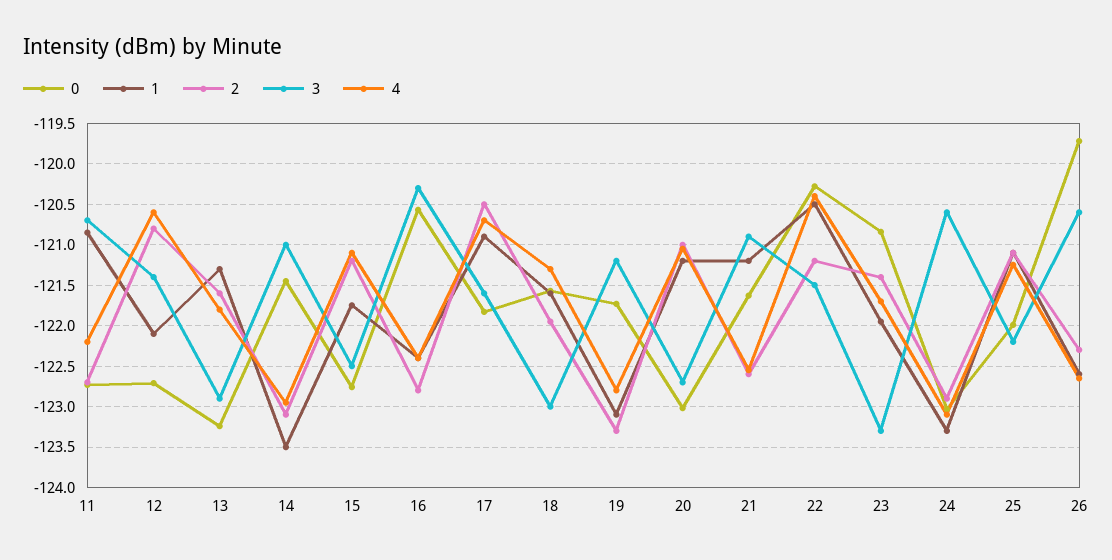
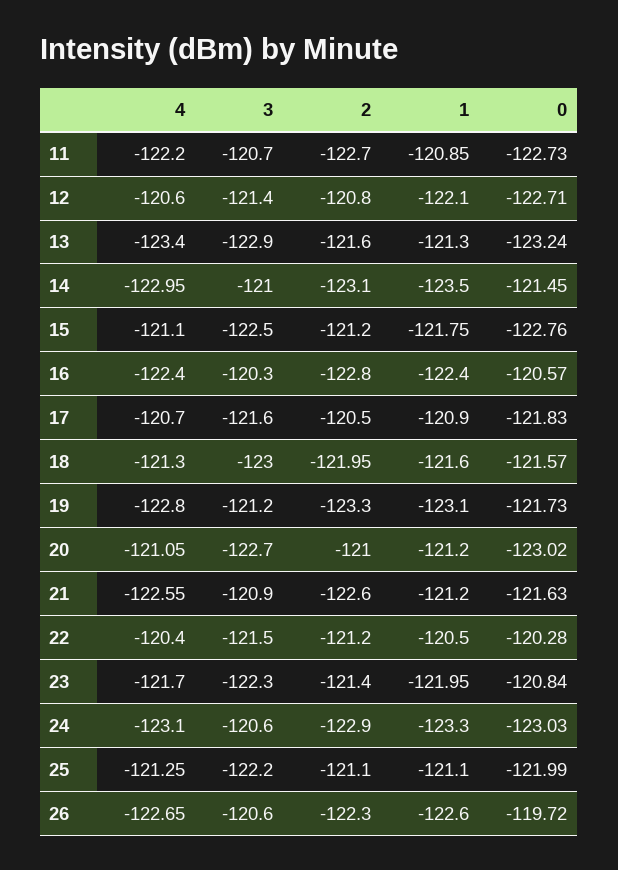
4, 13: -121.8 -> -123.4
3, 23: -123.3 -> -122.3

